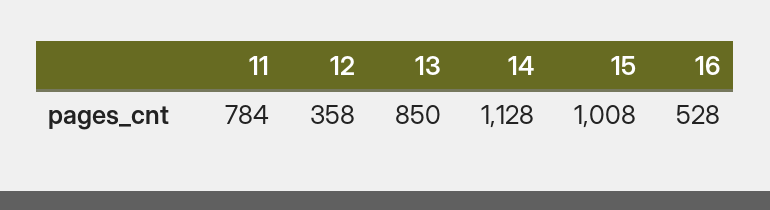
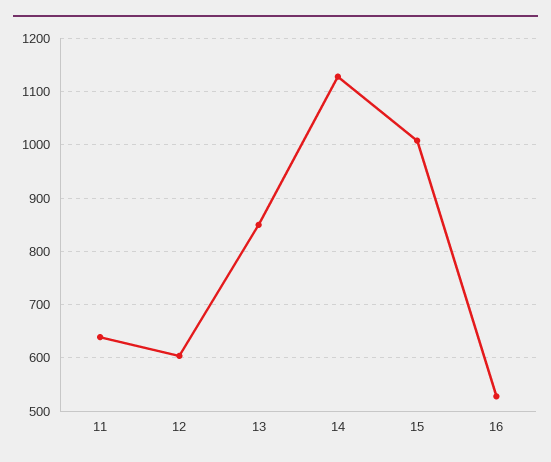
11: 784 -> 640
12: 358 -> 600

